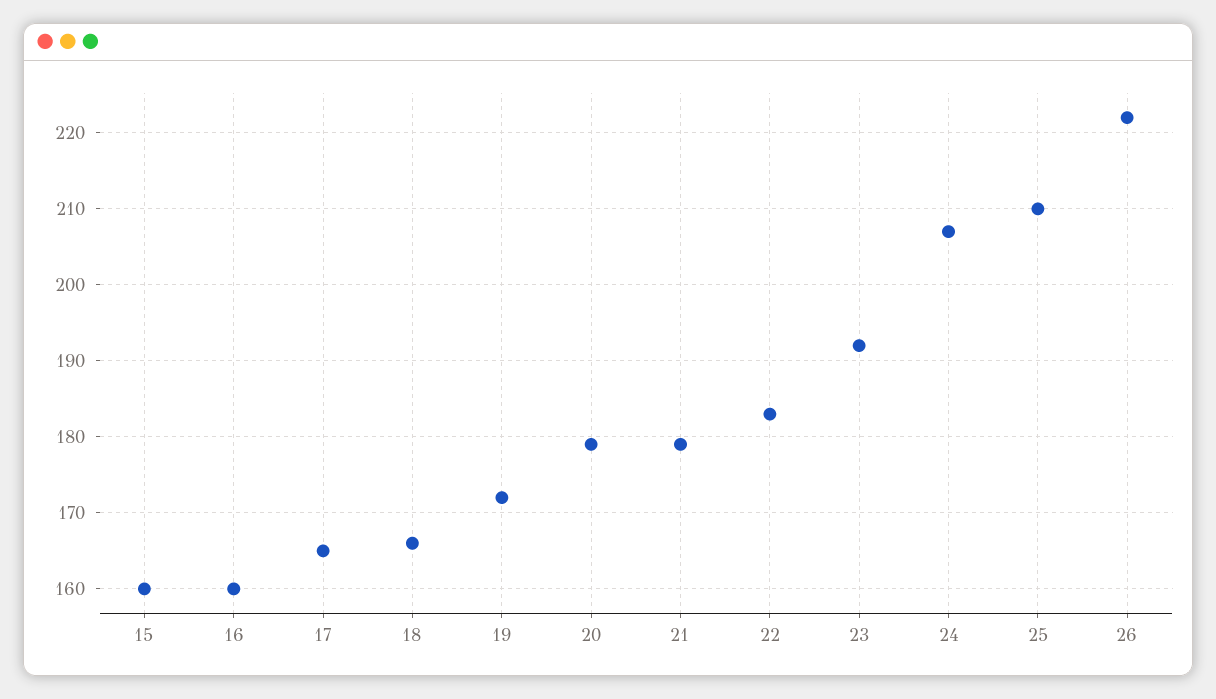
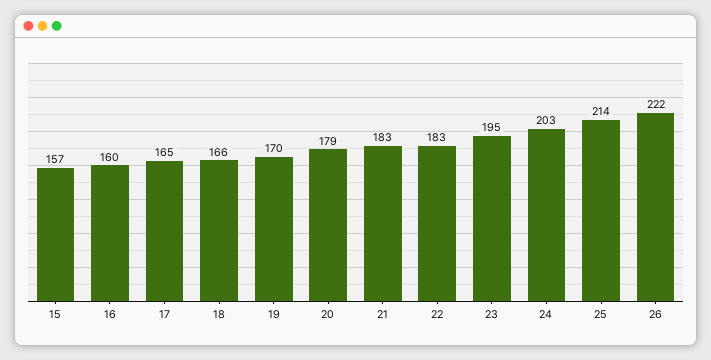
15: 160 -> 157
19: 172 -> 170
21: 179 -> 183
23: 192 -> 195
24: 207 -> 203
25: 210 -> 214

